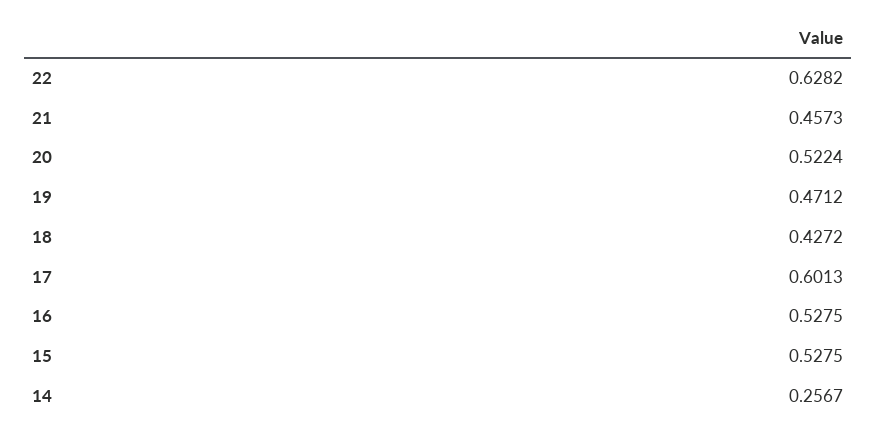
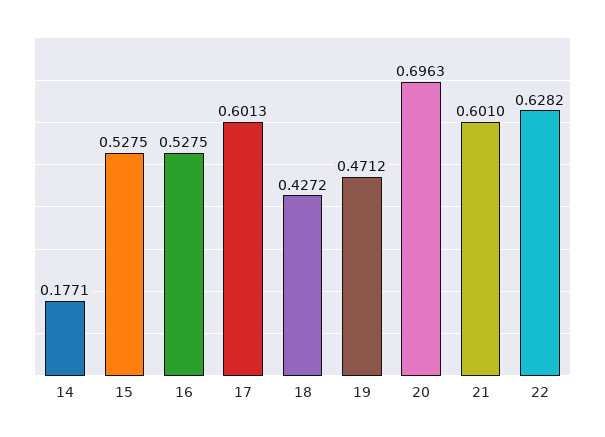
21: 0.4573 -> 0.601
20: 0.5224 -> 0.6963
14: 0.2567 -> 0.1771

